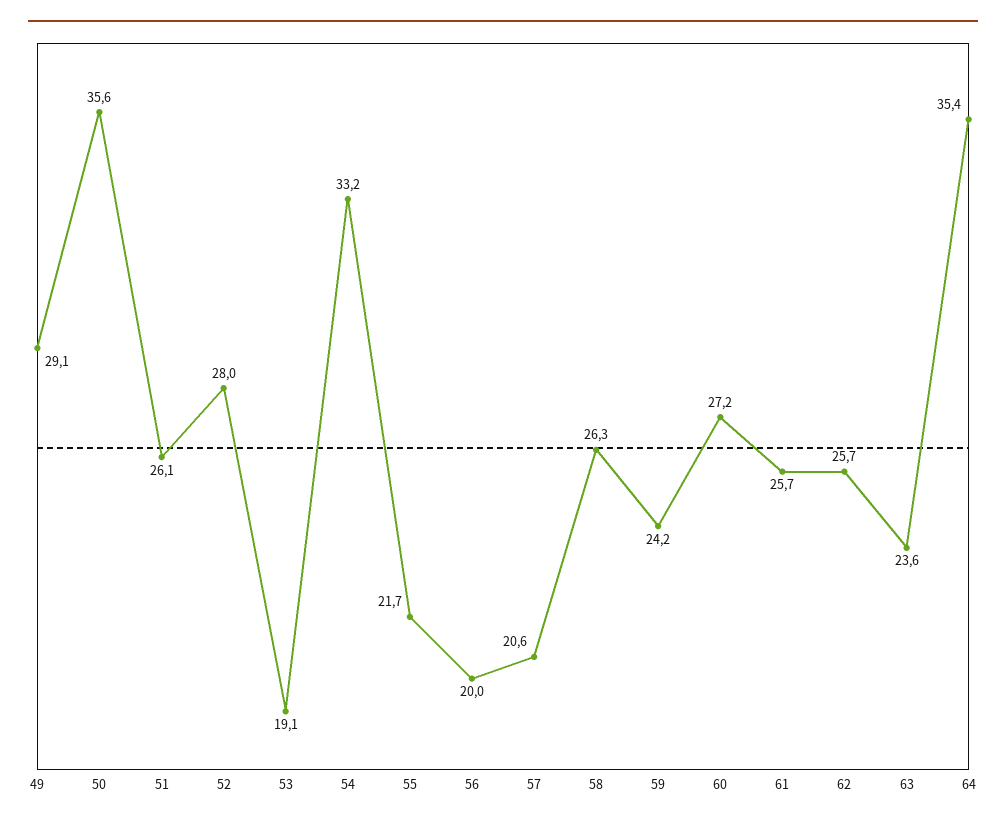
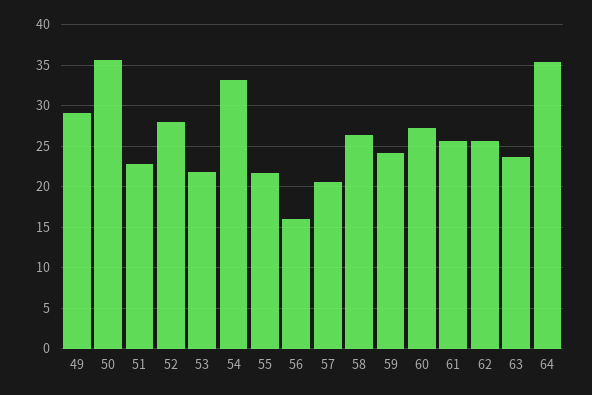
51: 26.1 -> 23
53: 19.1 -> 22
56: 20 -> 16

